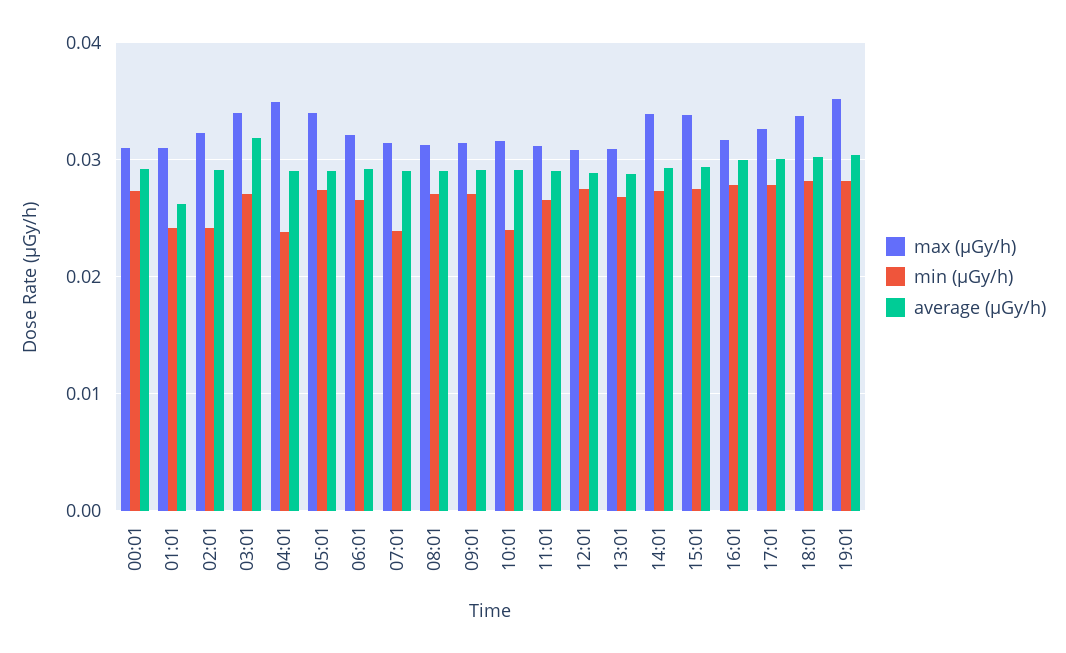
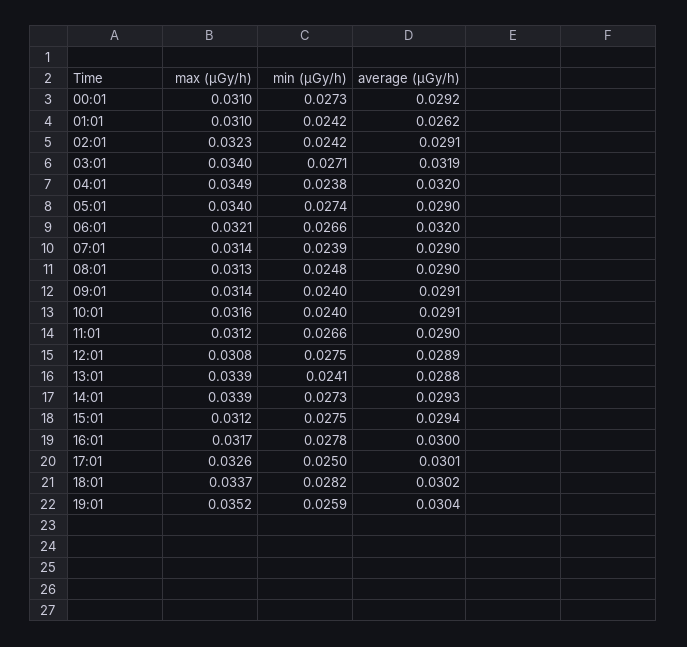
average (μGy/h), 04:01: 0.029 -> 0.032
average (μGy/h), 06:01: 0.029 -> 0.032
min (μGy/h), 08:01: 0.027 -> 0.0248
min (μGy/h), 09:01: 0.027 -> 0.024
max (μGy/h), 13:01: 0.031 -> 0.0339
min (μGy/h), 13:01: 0.027 -> 0.0241
max (μGy/h), 15:01: 0.034 -> 0.0312
min (μGy/h), 17:01: 0.028 -> 0.025
min (μGy/h), 19:01: 0.028 -> 0.0259

